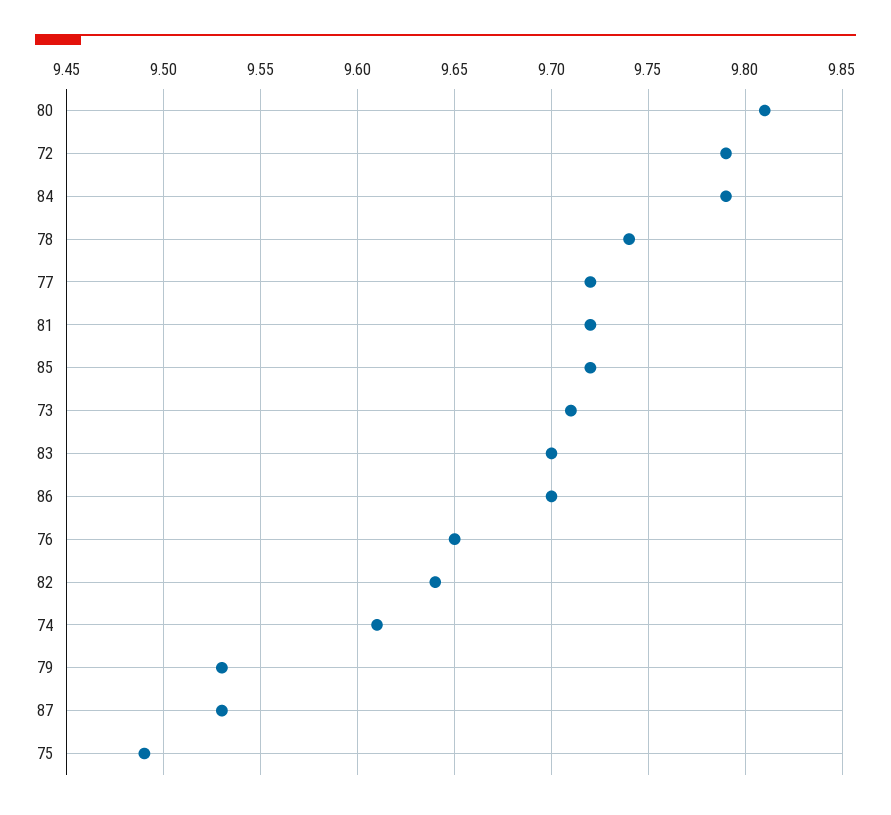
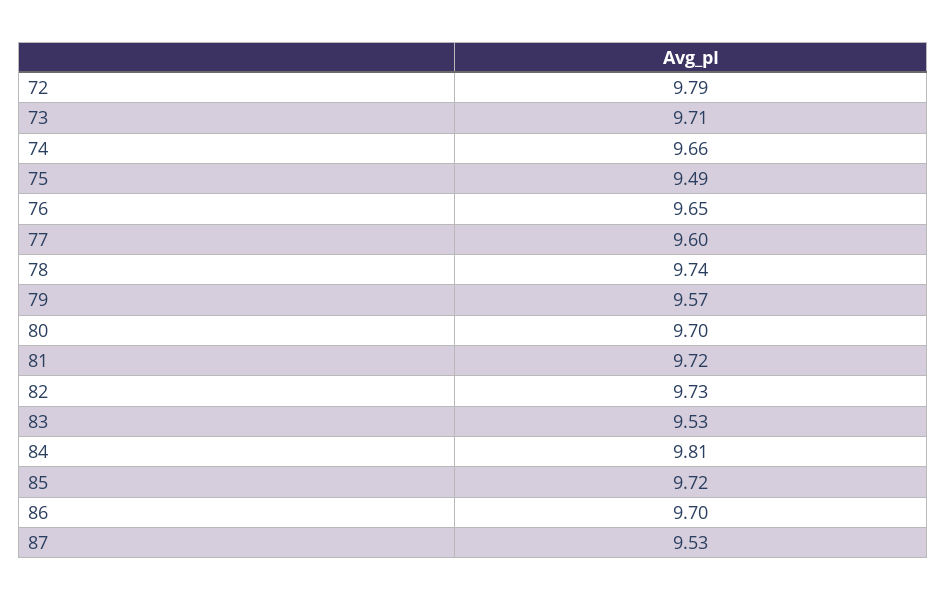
80: 9.81 -> 9.7
84: 9.79 -> 9.81
77: 9.72 -> 9.6
83: 9.7 -> 9.53
82: 9.64 -> 9.73
74: 9.61 -> 9.66
79: 9.53 -> 9.57

